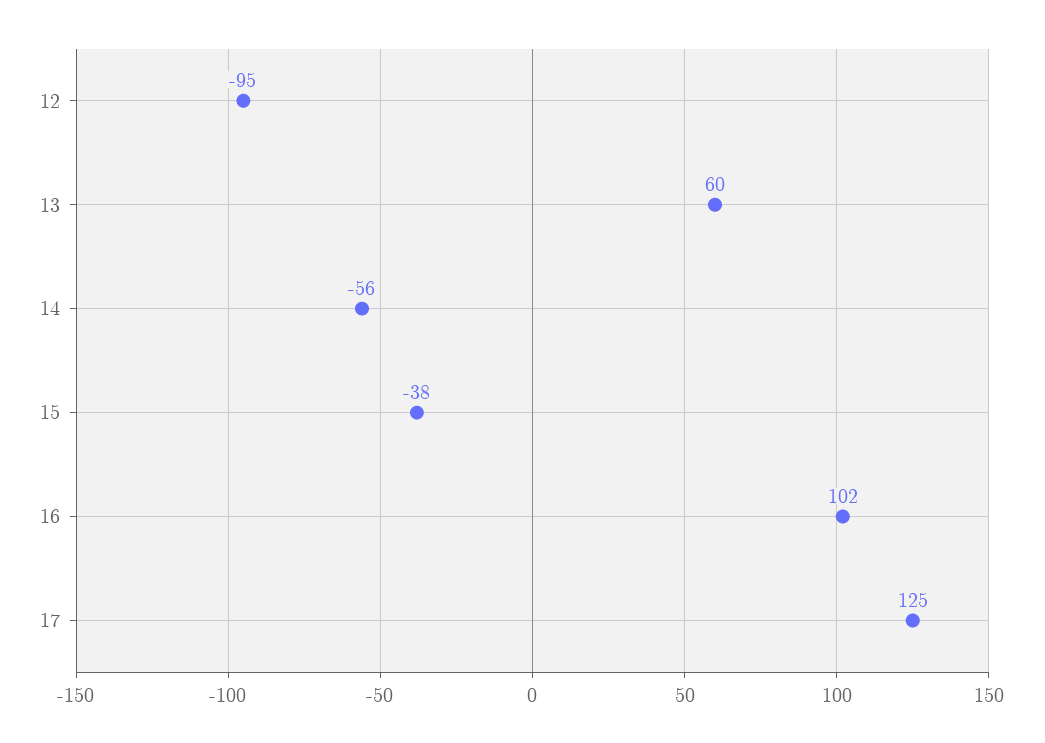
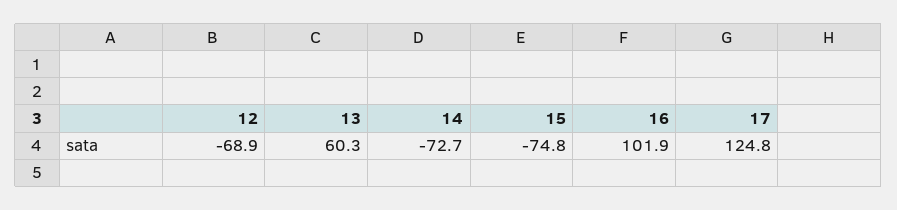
12: -95 -> -68.9
14: -56 -> -72.7
15: -38 -> -74.8

